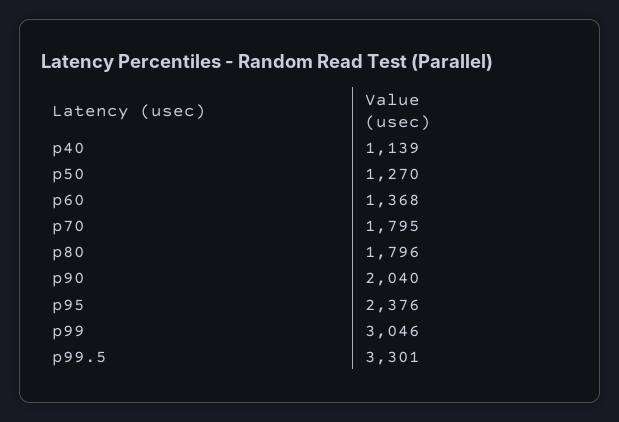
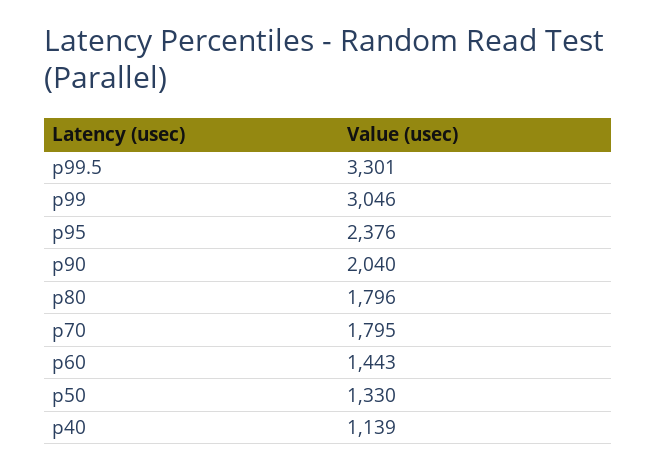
p50: 1270 -> 1330
p60: 1368 -> 1443

